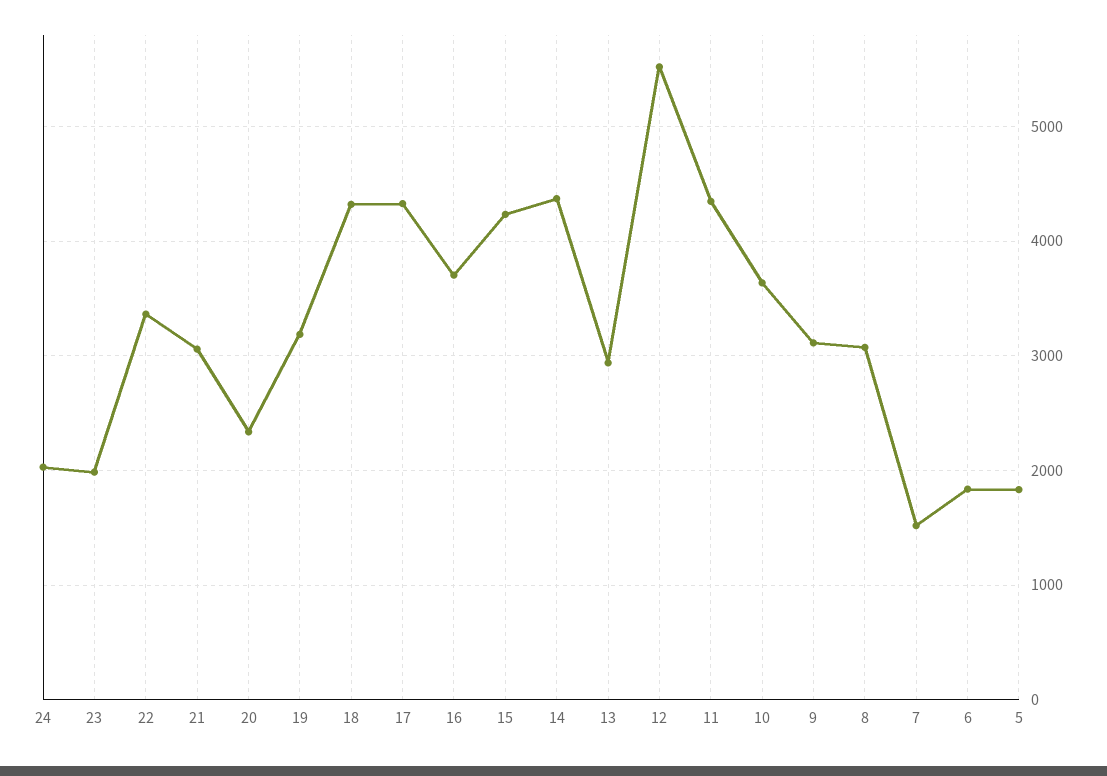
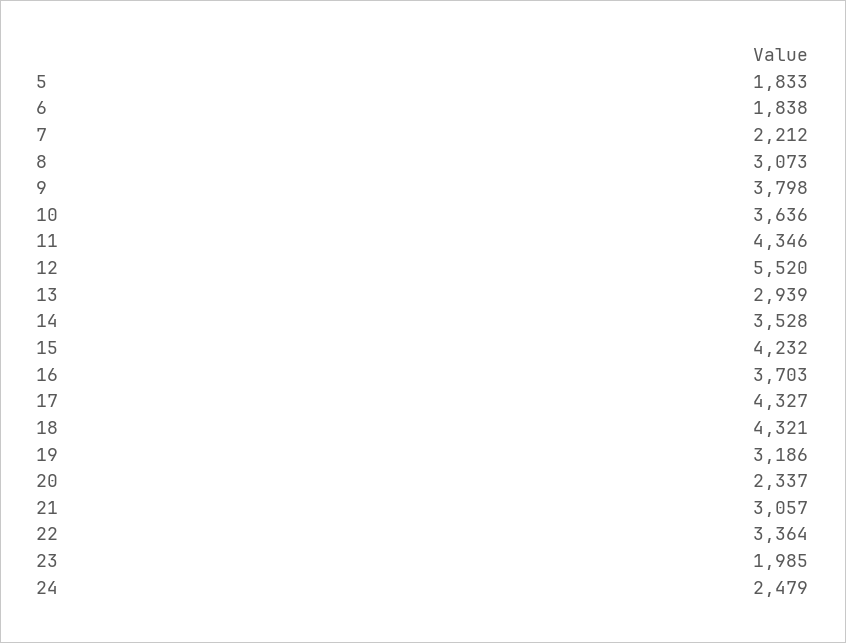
24: 2000 -> 2479
14: 4400 -> 3528
9: 3100 -> 3798
7: 1500 -> 2212

